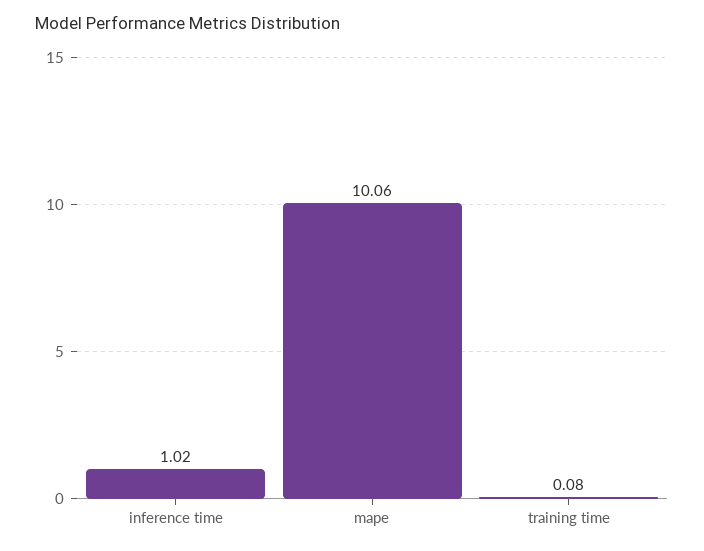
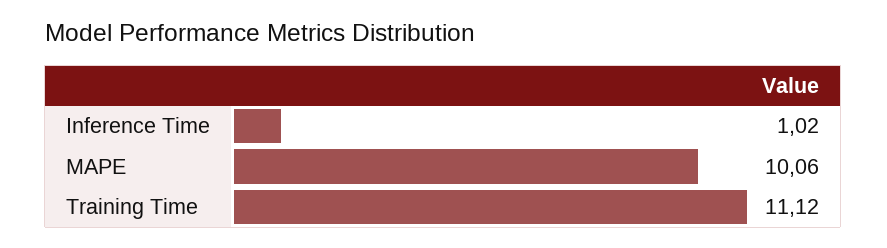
training time: 0.08 -> 11.12

